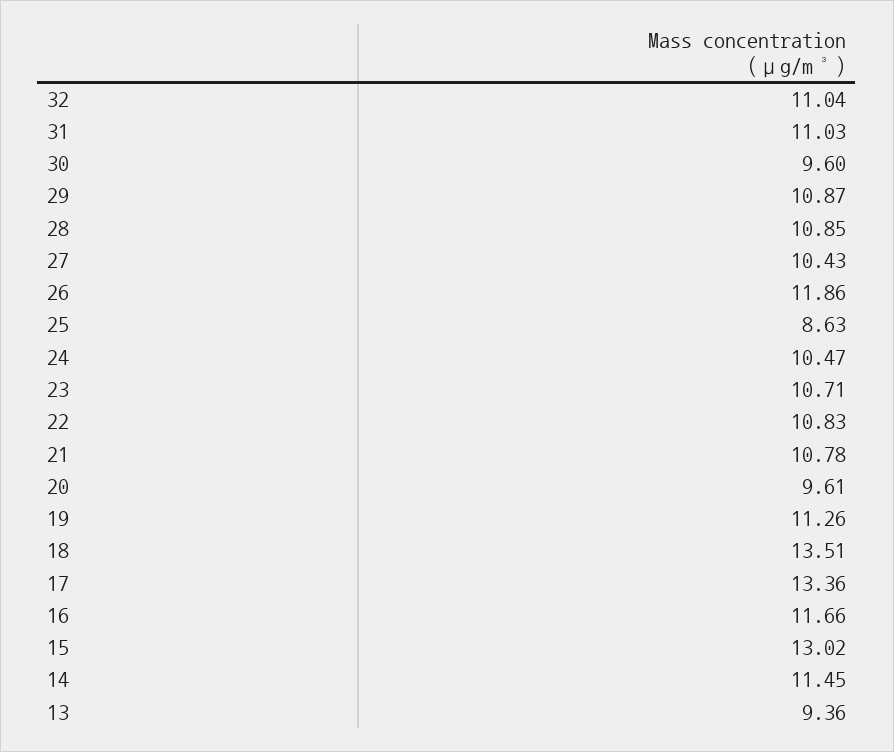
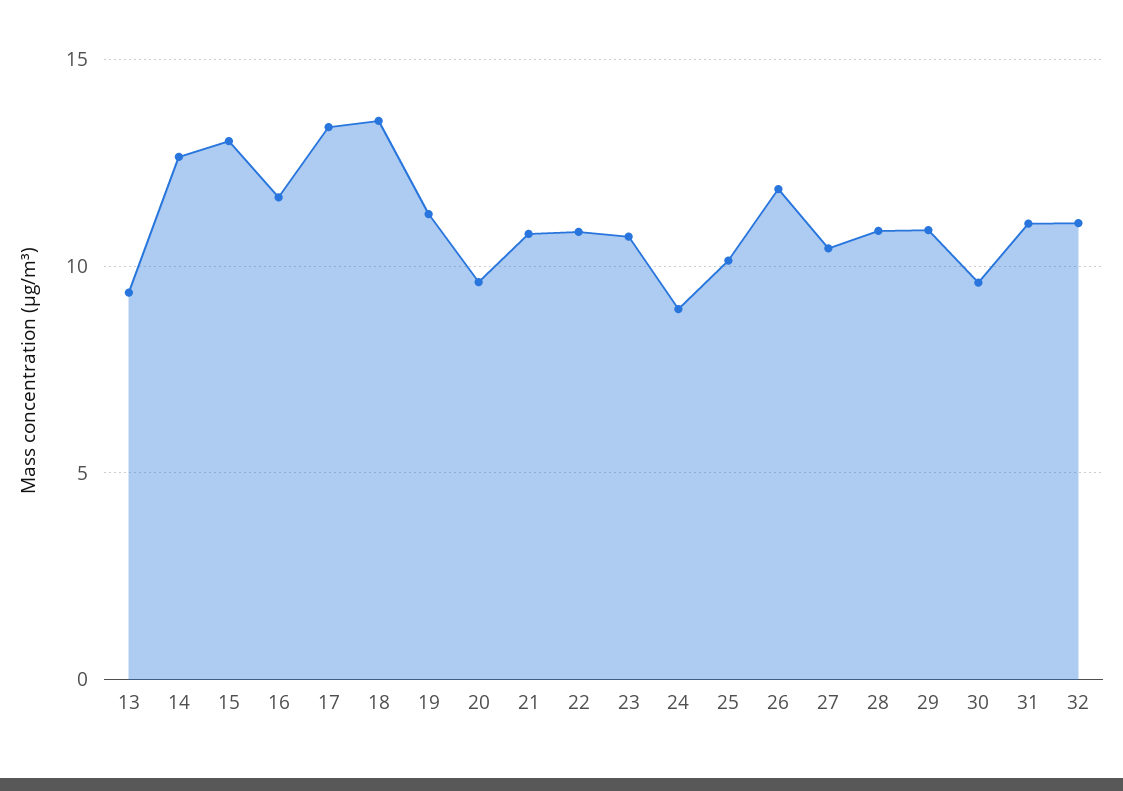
25: 8.63 -> 10
24: 10.47 -> 9
14: 11.45 -> 12.5

